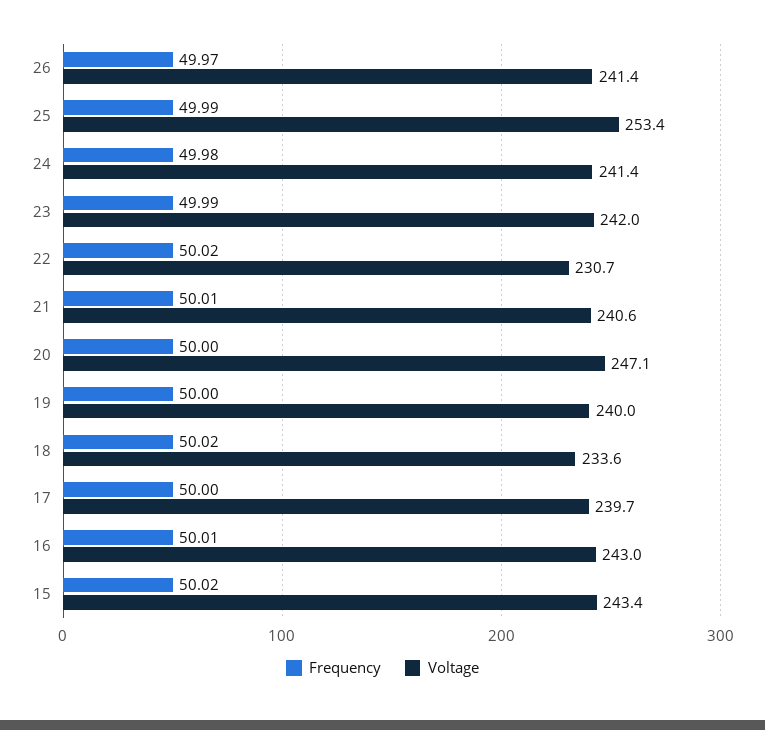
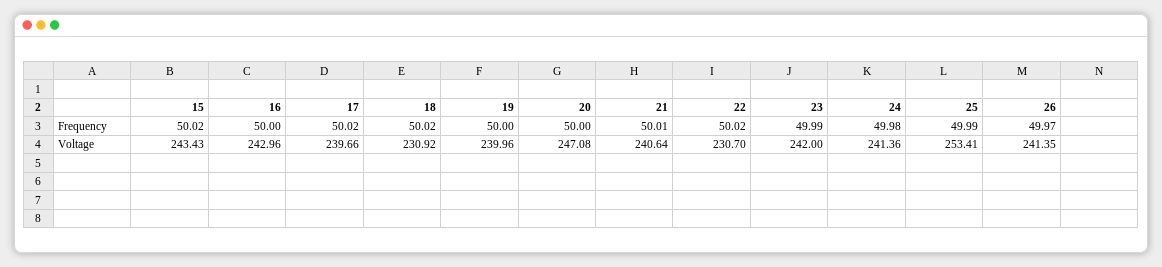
Voltage, 18: 233.6 -> 230.92
Frequency, 17: 50 -> 50.02
Frequency, 16: 50.01 -> 50

